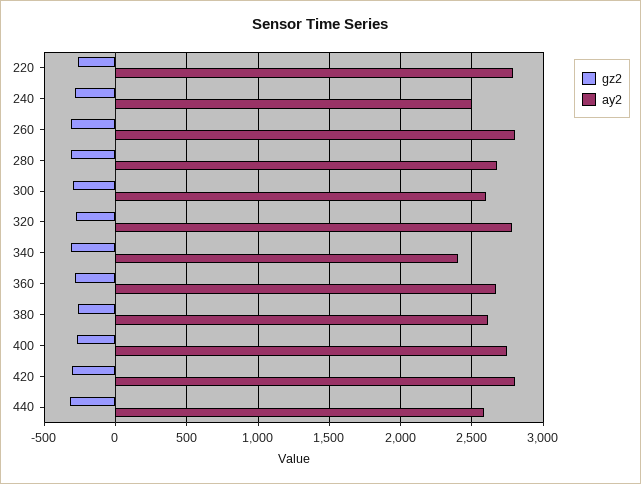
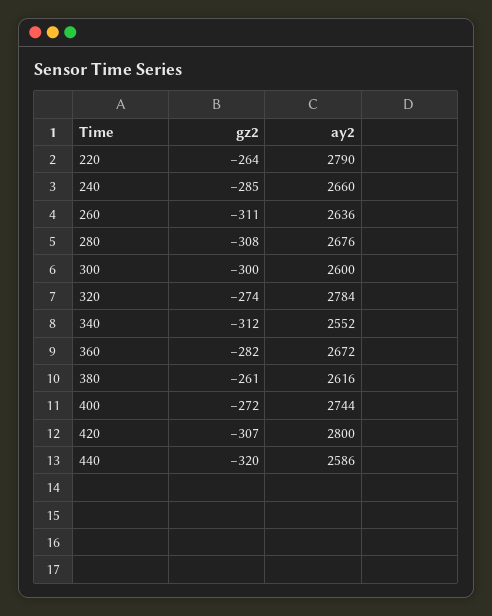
ay2, 240: 2500 -> 2660
ay2, 260: 2800 -> 2636
ay2, 340: 2400 -> 2552

